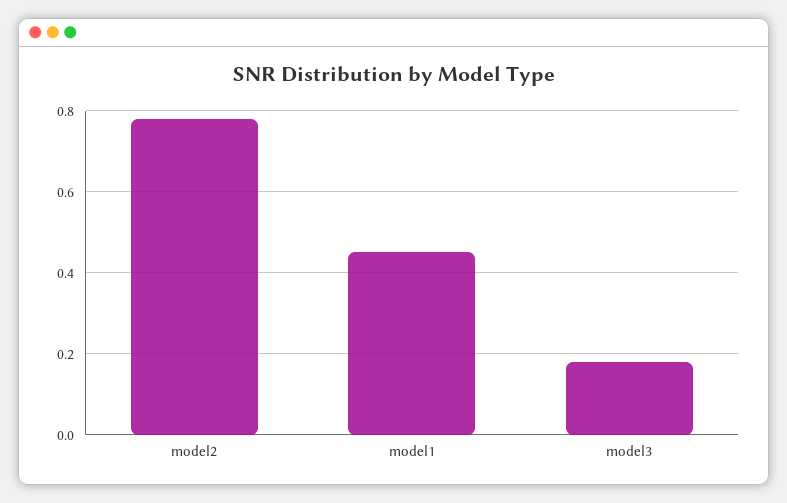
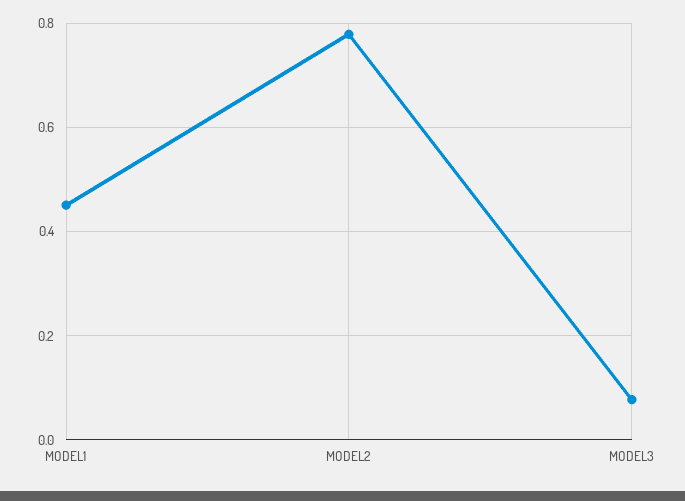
model3: 0.18 -> 0.08

